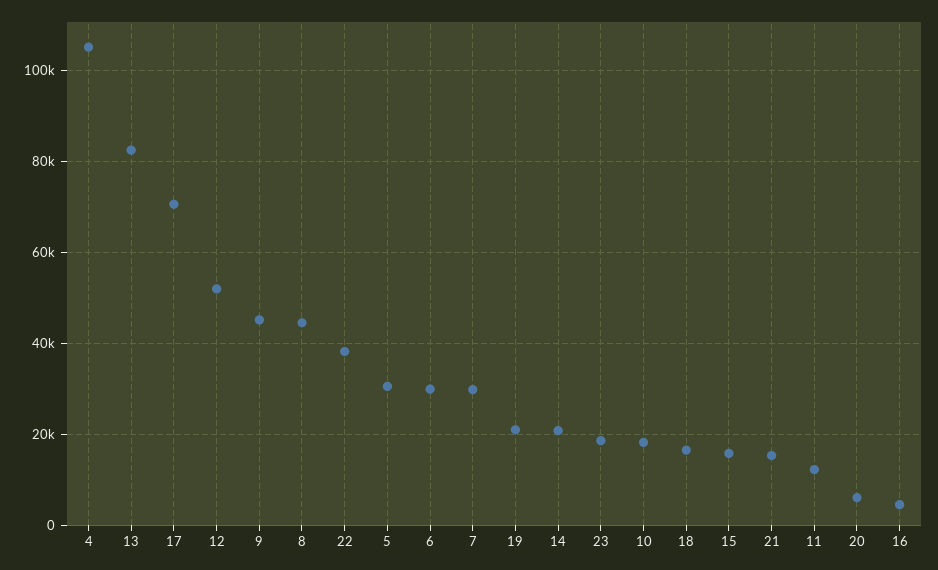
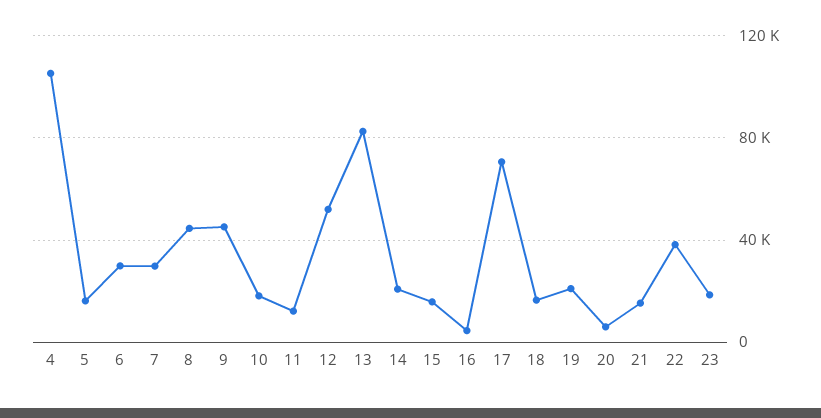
5: 30000 -> 15000

